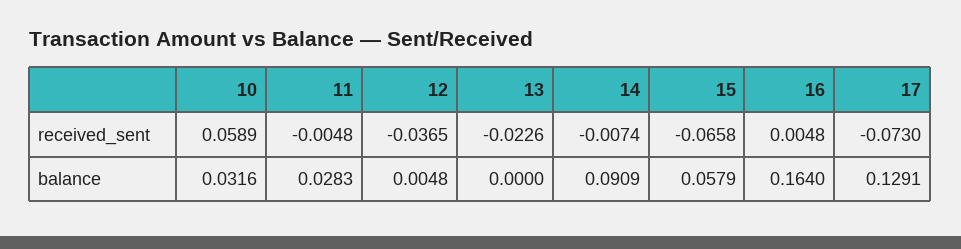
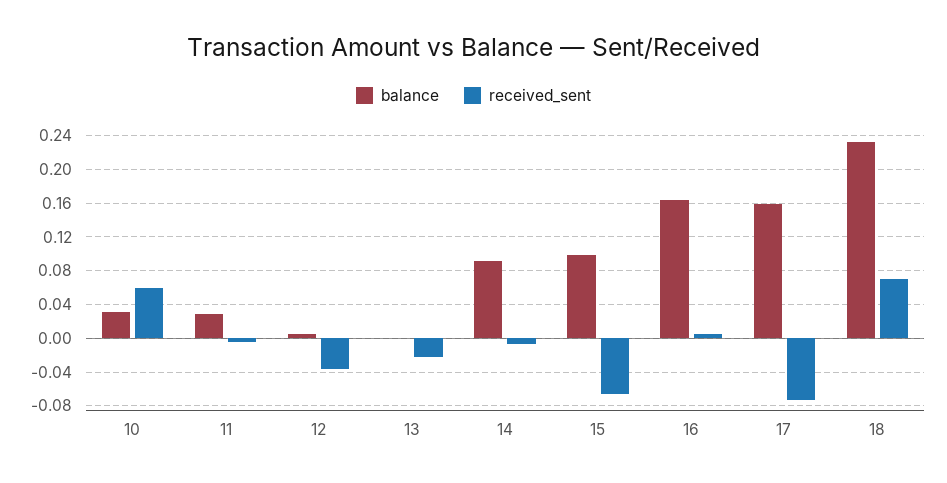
balance, 15: 0.0579 -> 0.1
balance, 17: 0.1291 -> 0.16
balance, 18: none -> 0.23
received_sent, 18: none -> 0.07

